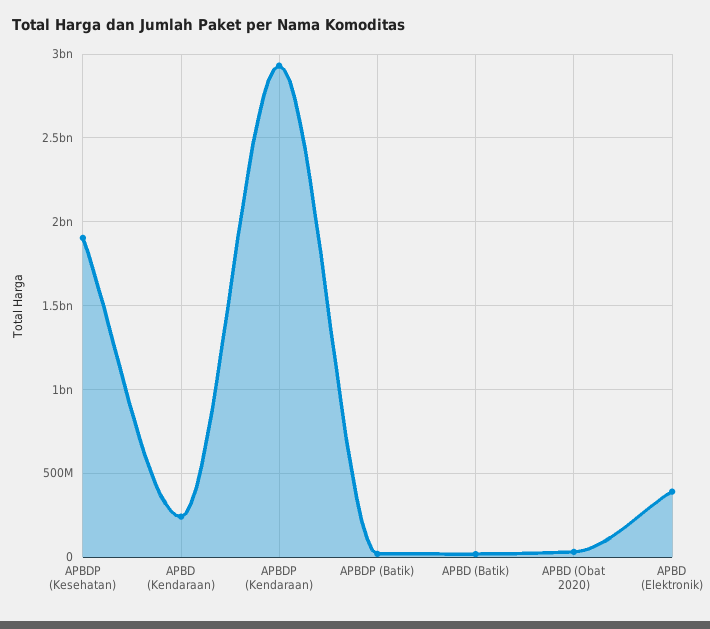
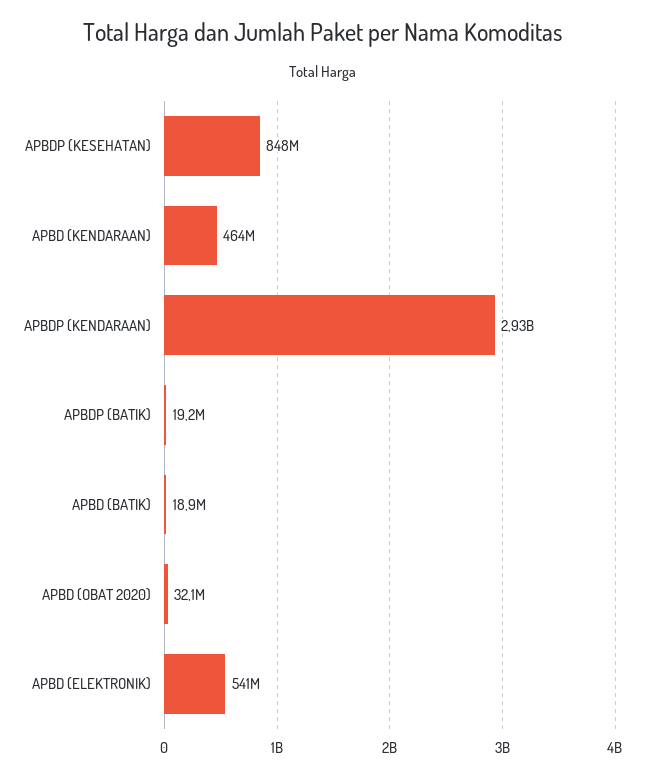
APBDP (Kesehatan): 1900000000 -> 848000000
APBD (Kendaraan): 250000000 -> 464000000
APBD (Elektronik): 400000000 -> 541000000

